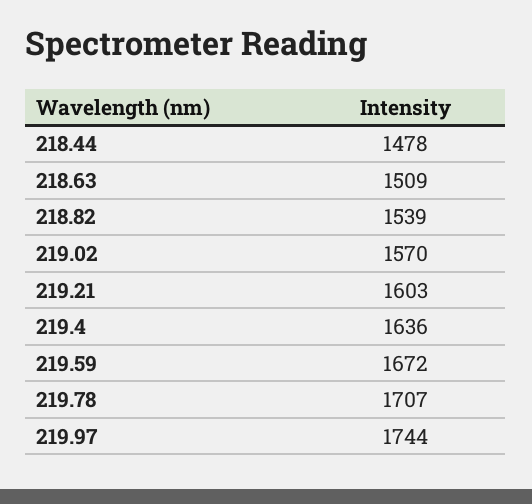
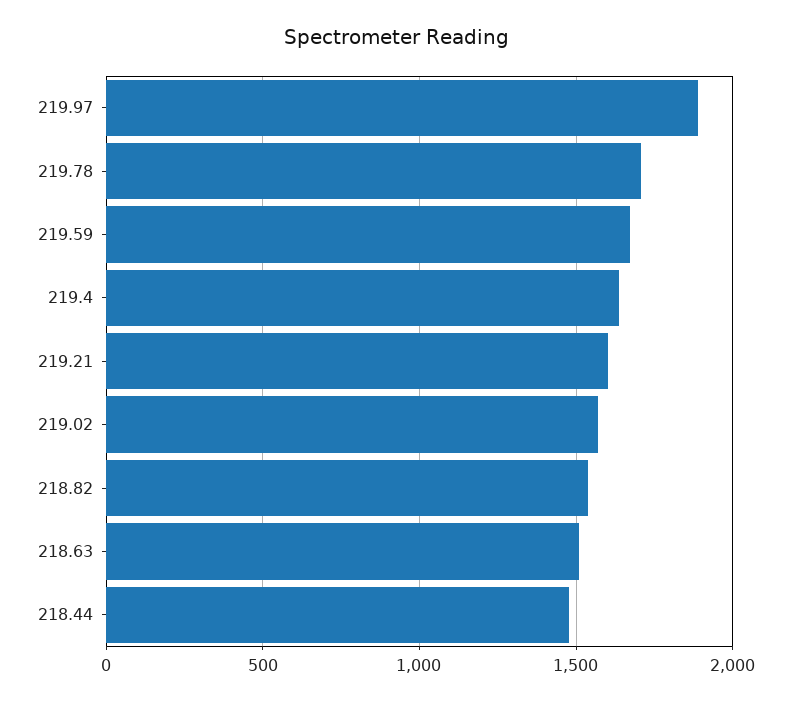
219.97: 1744 -> 1900

